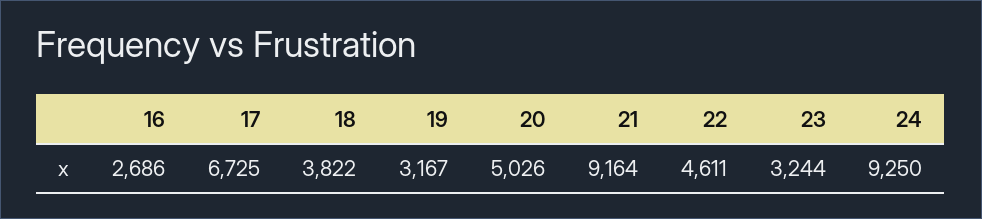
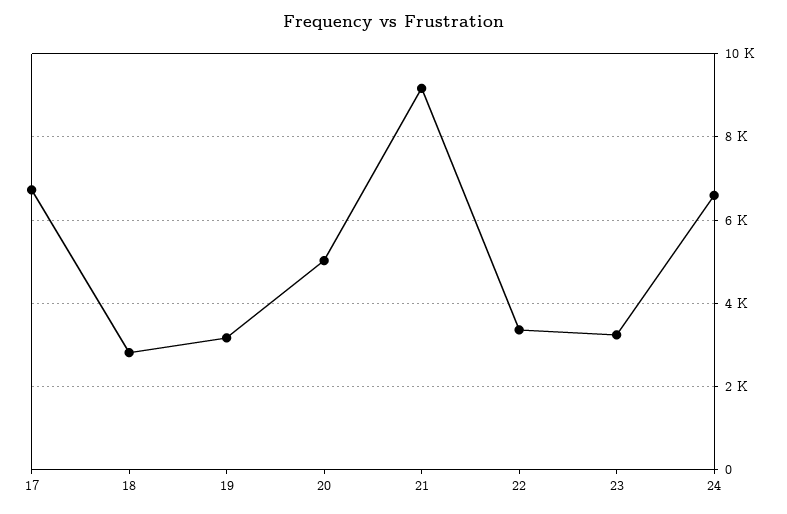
16: 2686 -> none
18: 3822 -> 2800
22: 4611 -> 3400
24: 9250 -> 6600

